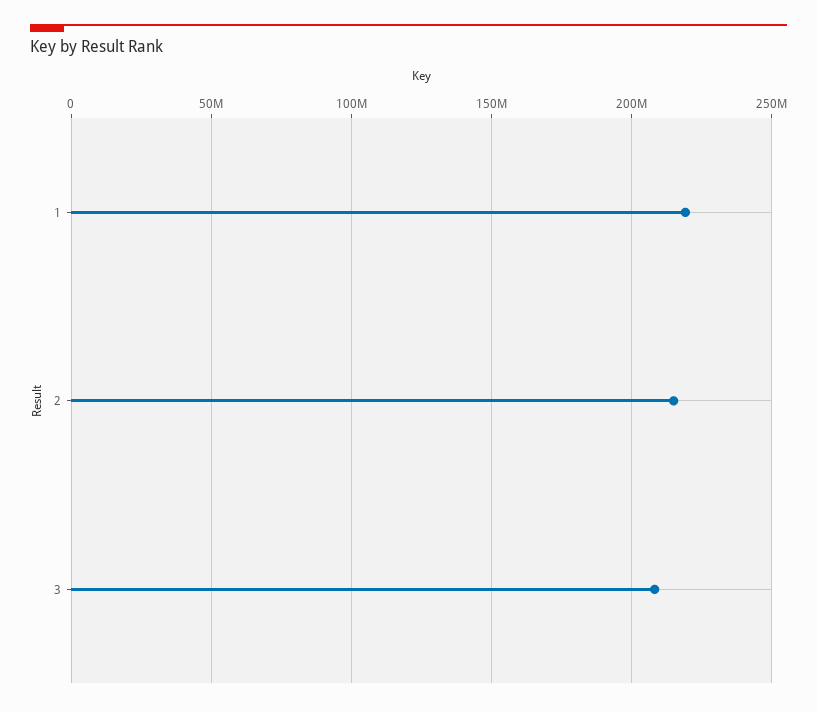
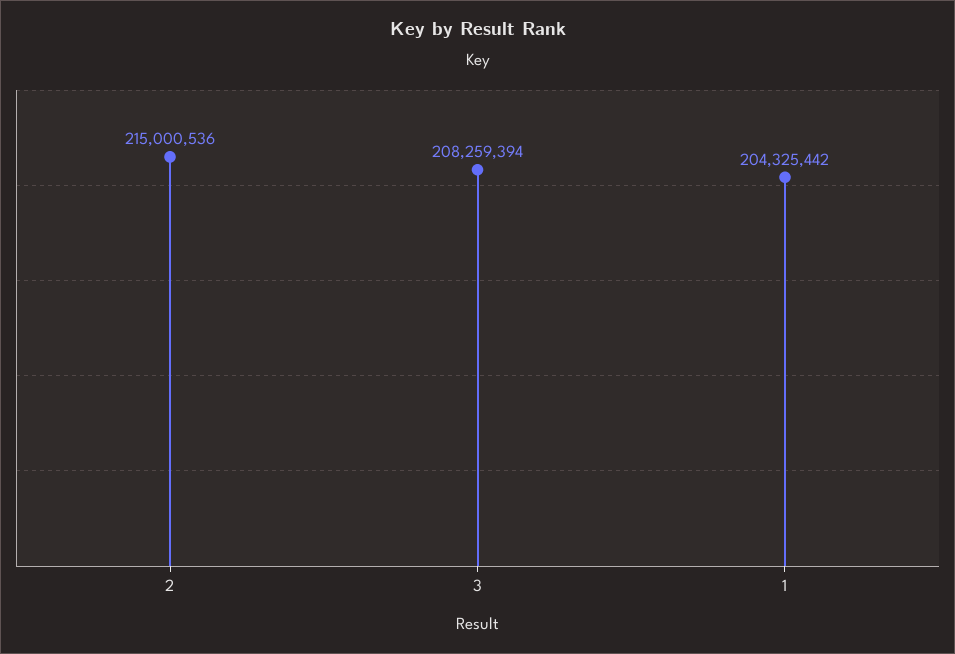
1: 220000000 -> 204325442

